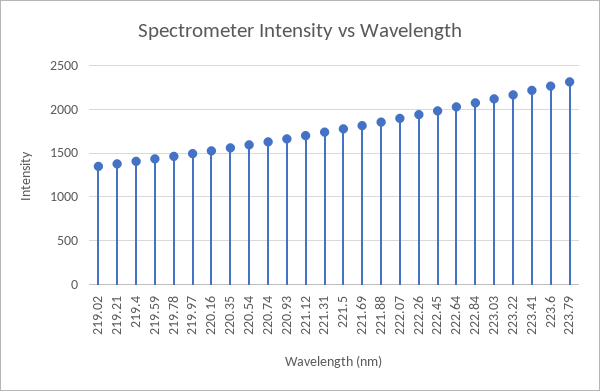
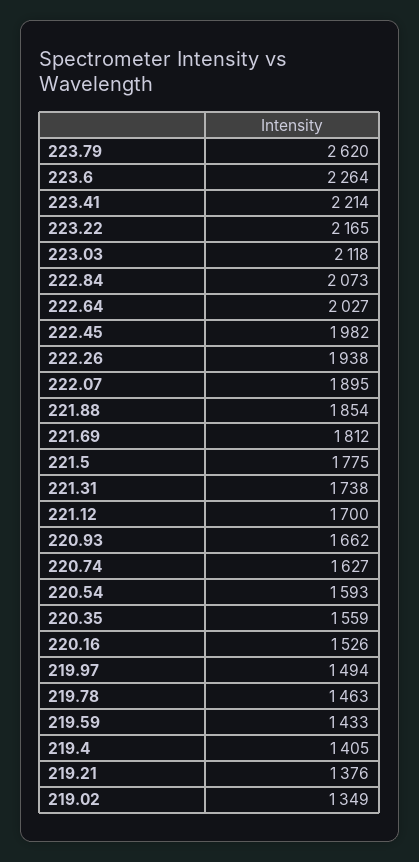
223.79: 2300 -> 2620

